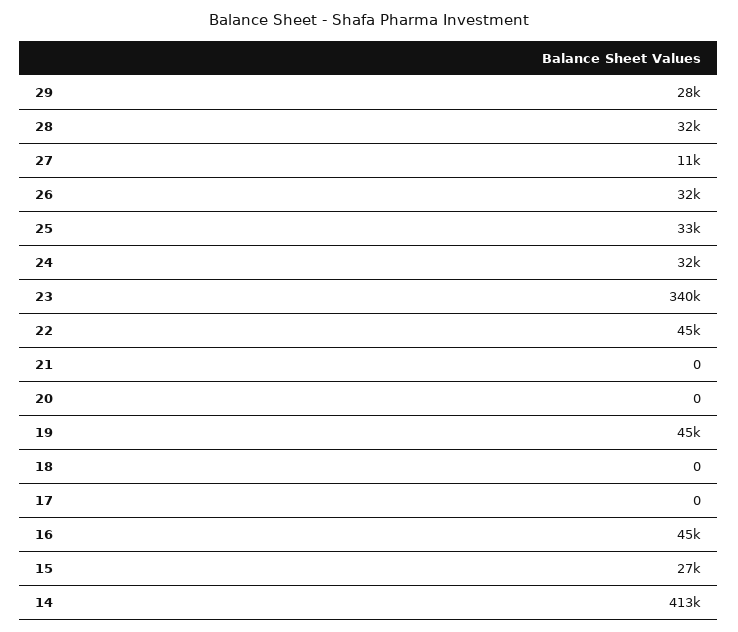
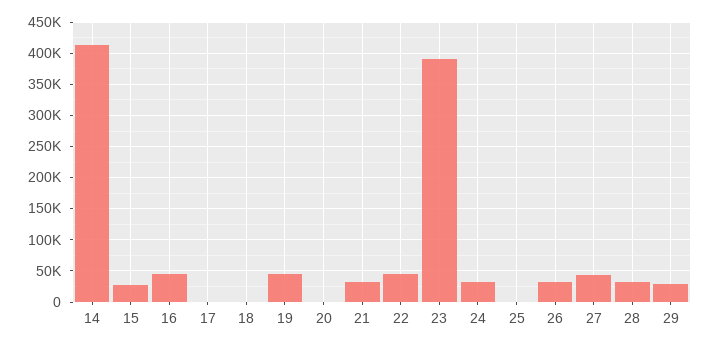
27: 11000 -> 40000
25: 33000 -> 0
23: 340000 -> 390000
21: 0 -> 30000

